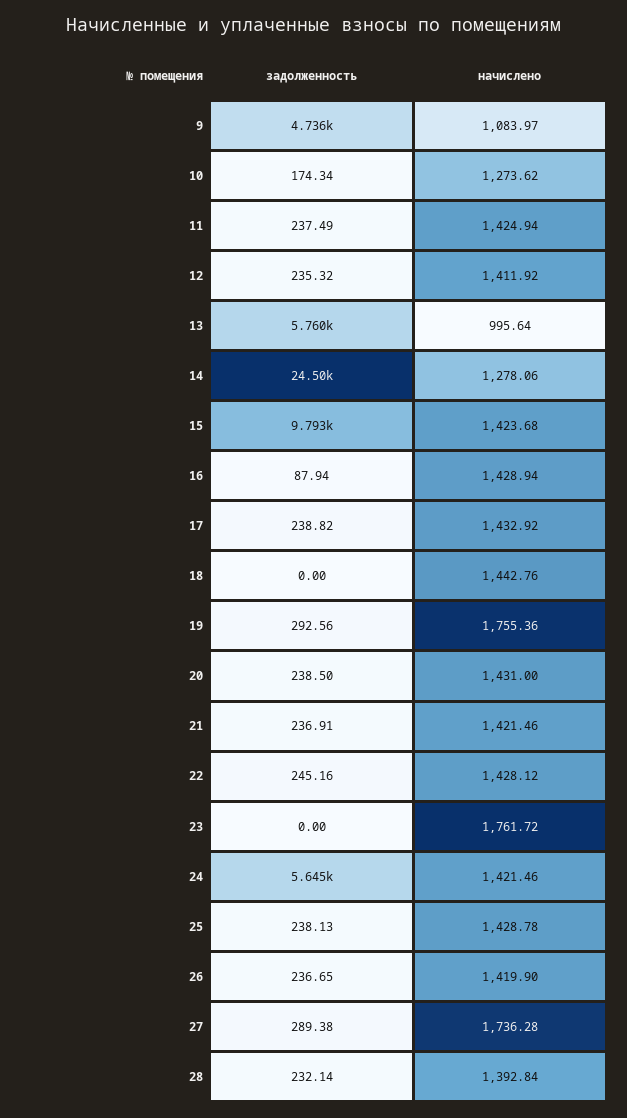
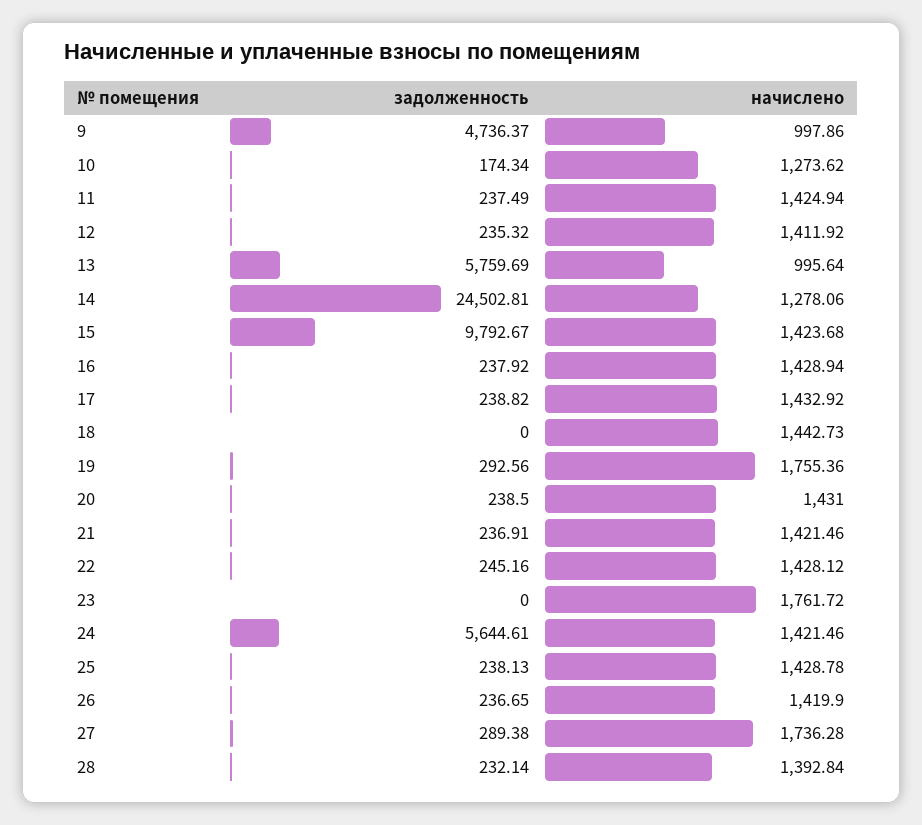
начислено, 9: 1083.97 -> 997.86
задолженность, 16: 87.94 -> 237.92
начислено, 18: 1442.76 -> 1442.73

